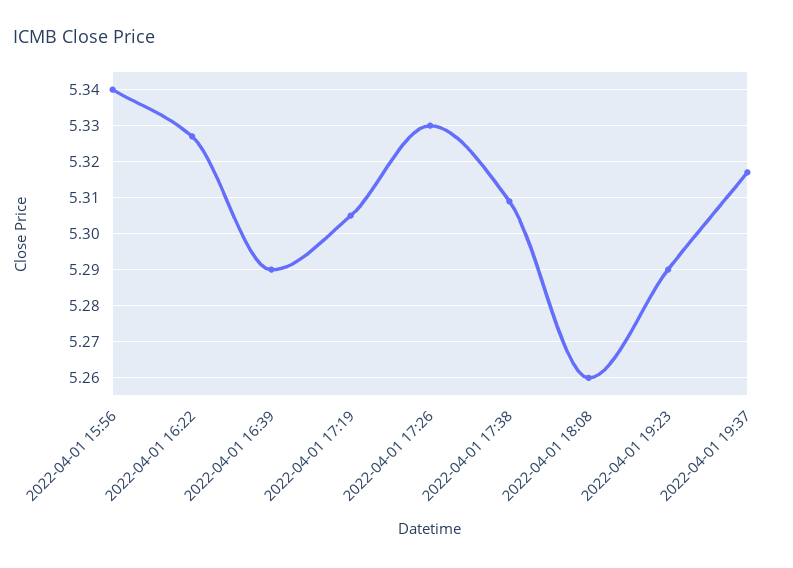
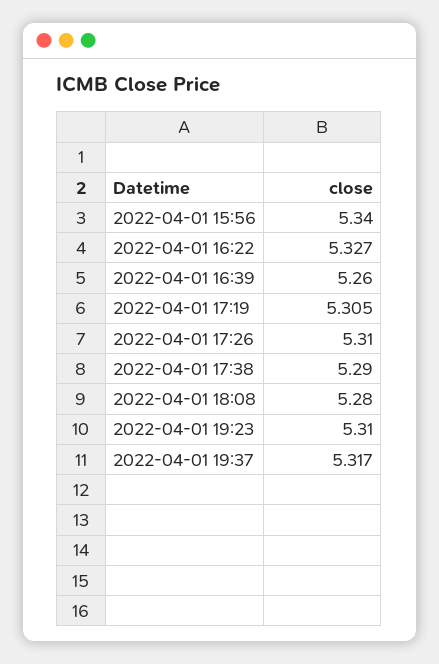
2022-04-01 16:39: 5.29 -> 5.26
2022-04-01 17:26: 5.33 -> 5.31
2022-04-01 17:38: 5.31 -> 5.29
2022-04-01 18:08: 5.26 -> 5.28
2022-04-01 19:23: 5.29 -> 5.31

